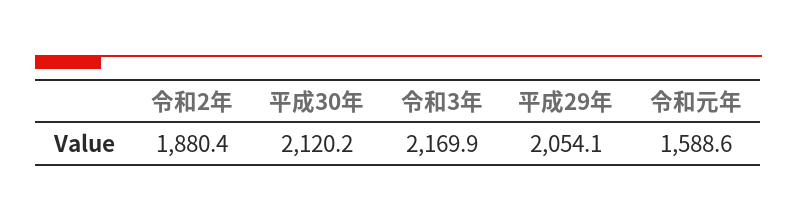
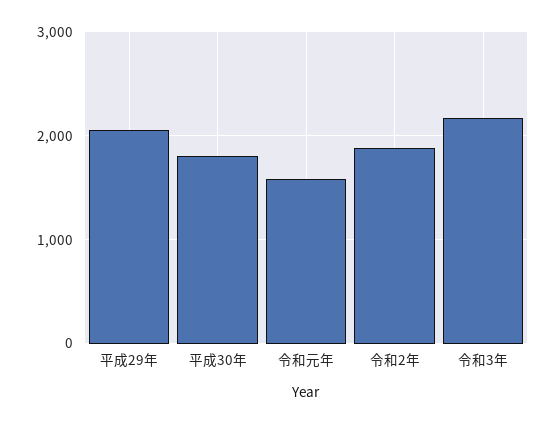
平成30年: 2120.2 -> 1800

